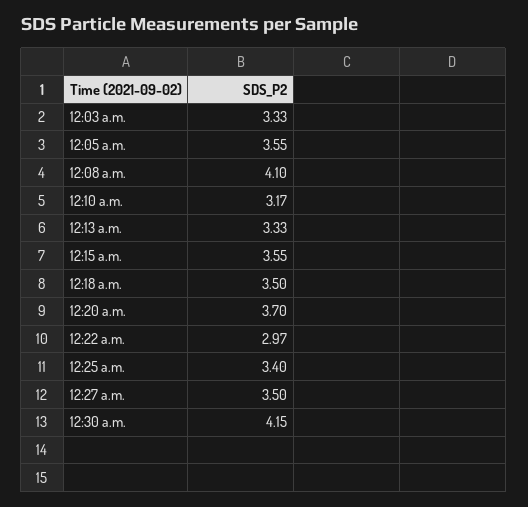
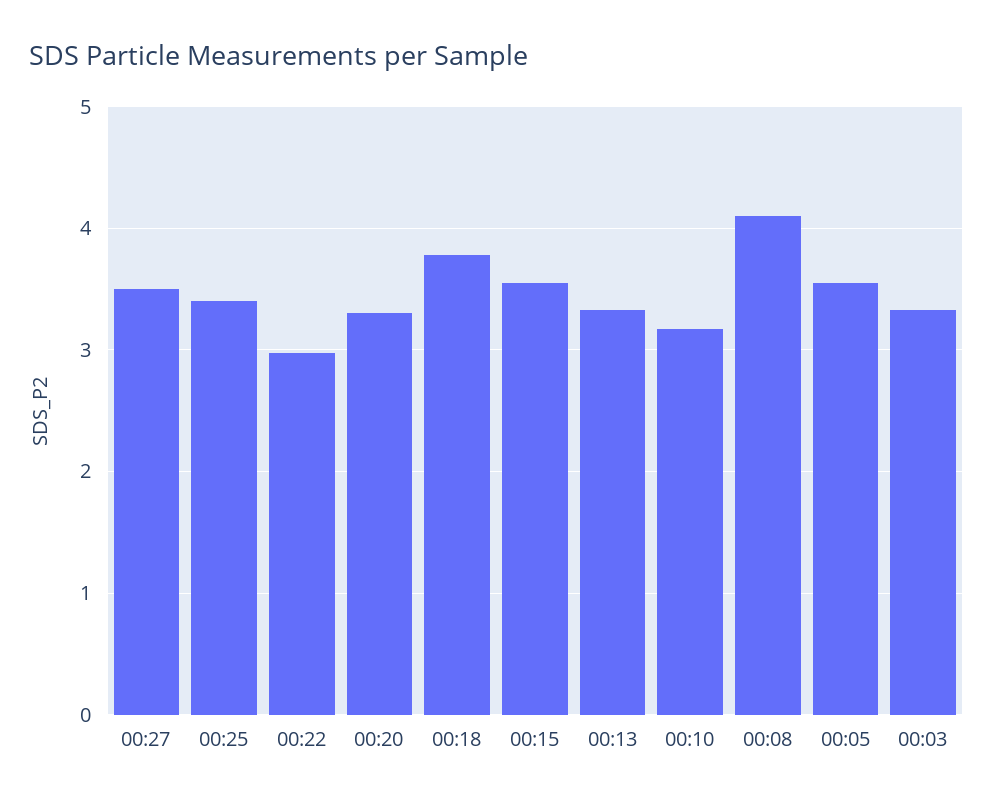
12:18 a.m.: 3.5 -> 3.8
12:20 a.m.: 3.7 -> 3.3
12:30 a.m.: 4.15 -> none

